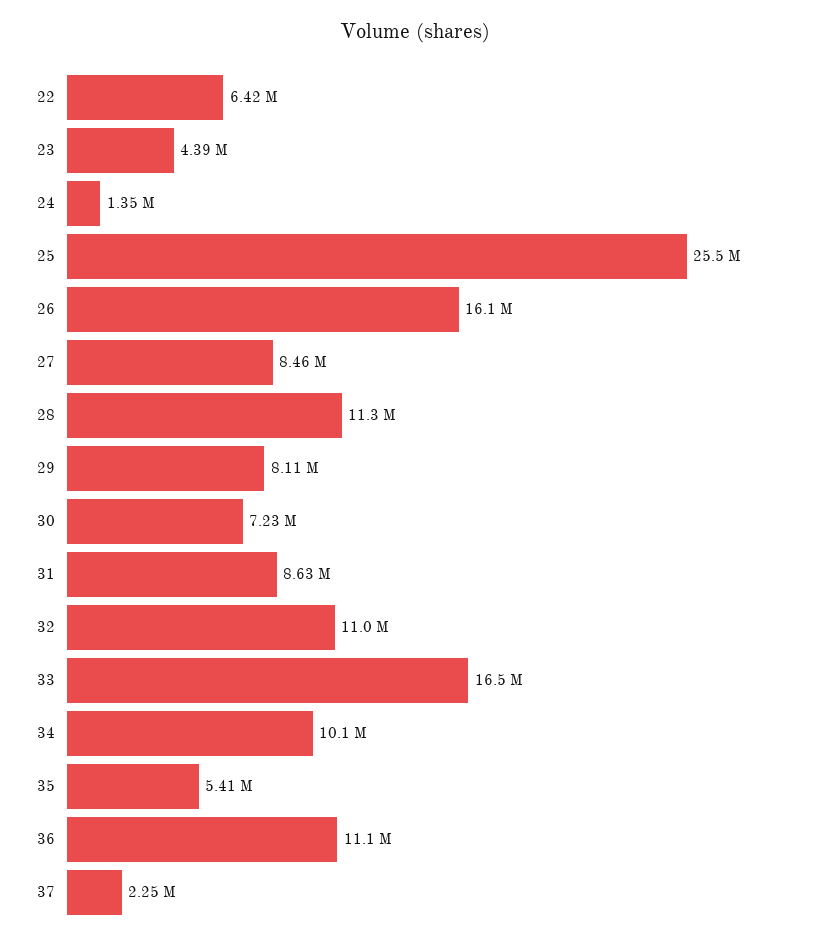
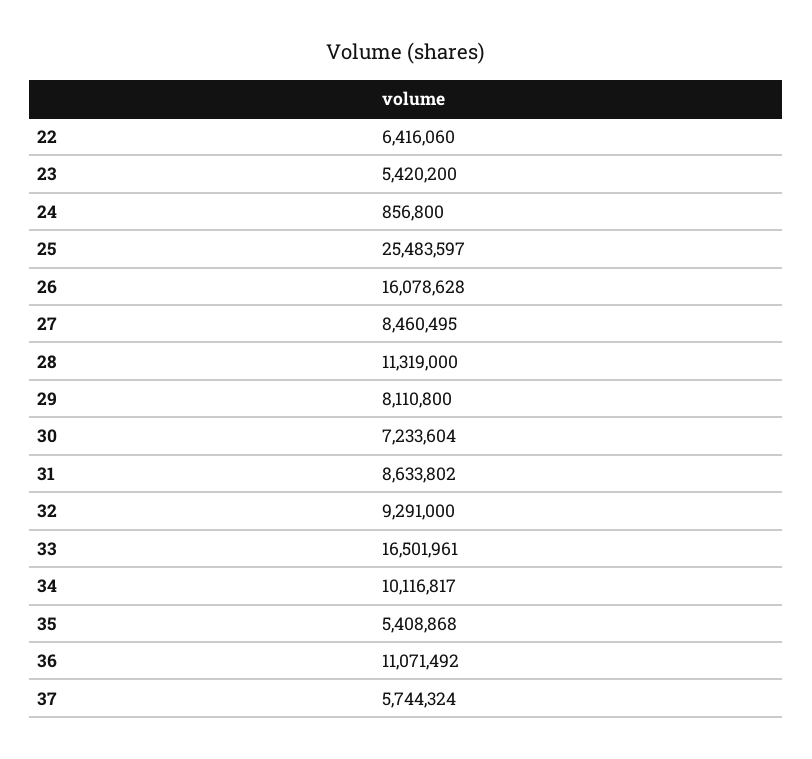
23: 4390000 -> 5420200
24: 1350000 -> 856800
32: 11000000 -> 9291000
37: 2250000 -> 5744324

